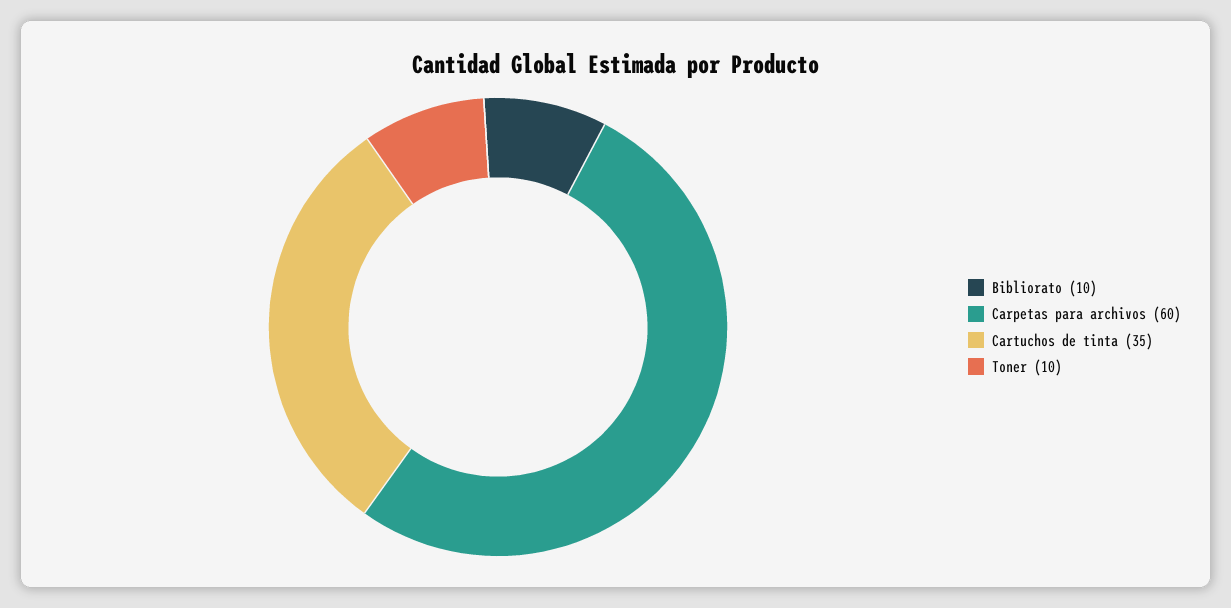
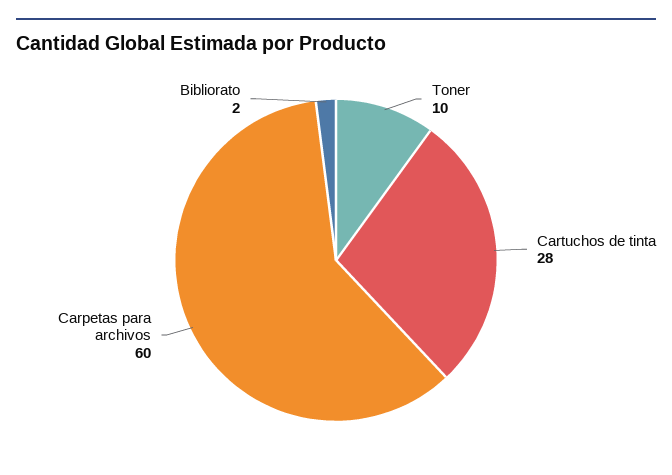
Bibliorato: 10 -> 2
Cartuchos de tinta: 35 -> 28

